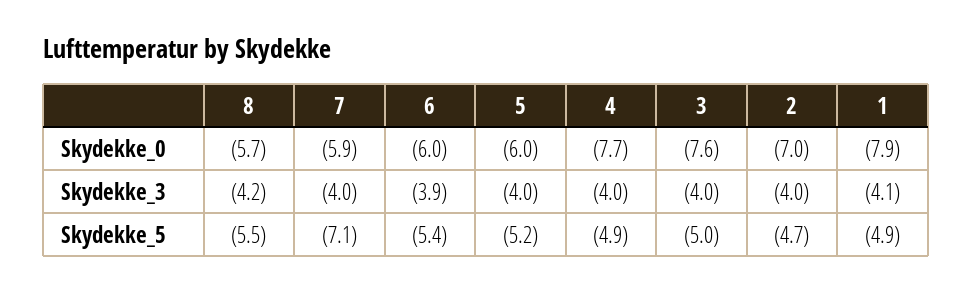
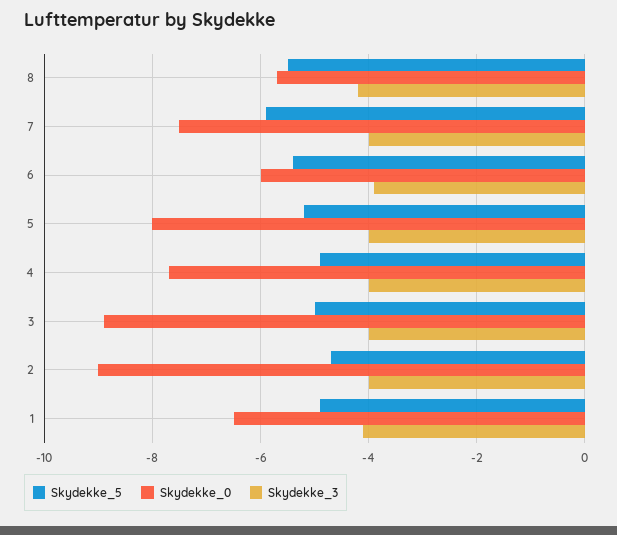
Skydekke_0, 7: -5.9 -> -7.5
Skydekke_0, 5: -6 -> -8
Skydekke_0, 3: -7.6 -> -9
Skydekke_0, 2: -7 -> -9
Skydekke_0, 1: -7.9 -> -6.5
Skydekke_5, 7: -7.1 -> -6

